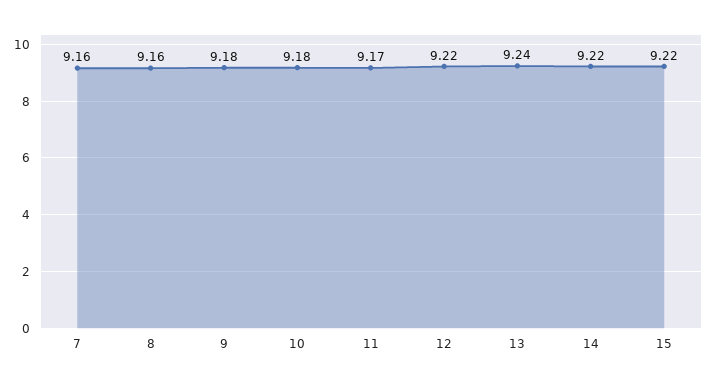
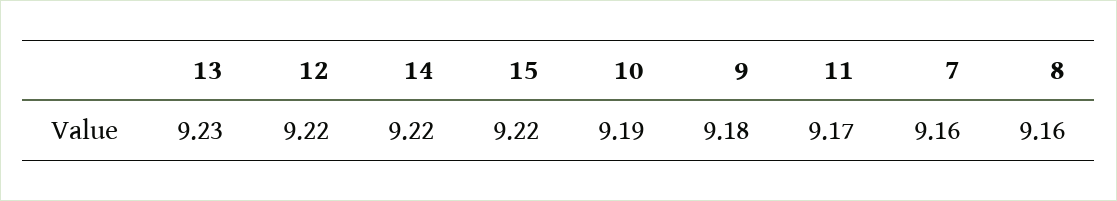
10: 9.18 -> 9.19
13: 9.24 -> 9.23

